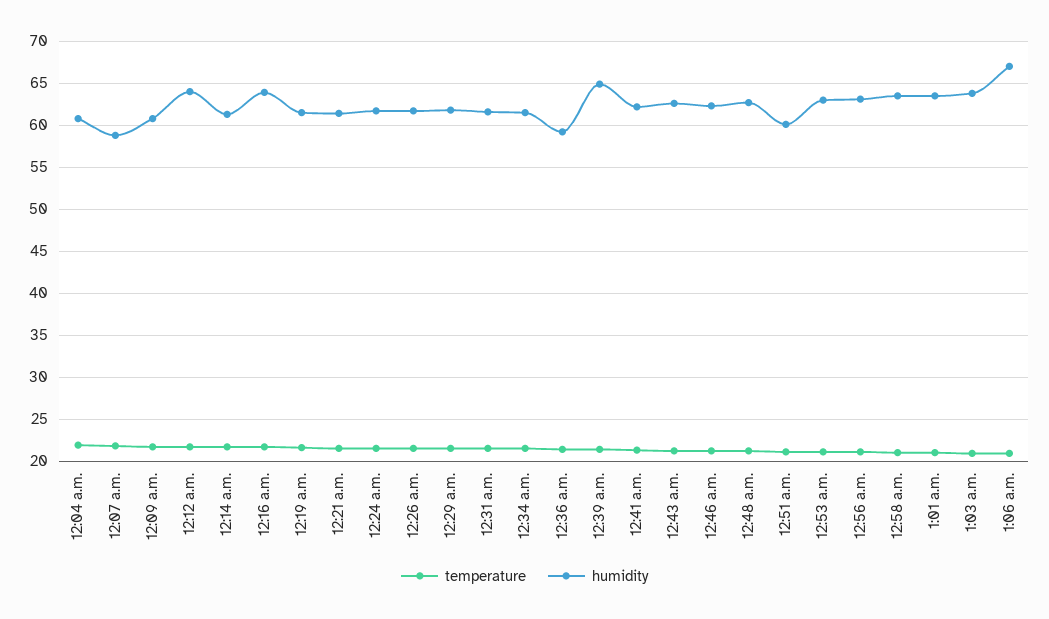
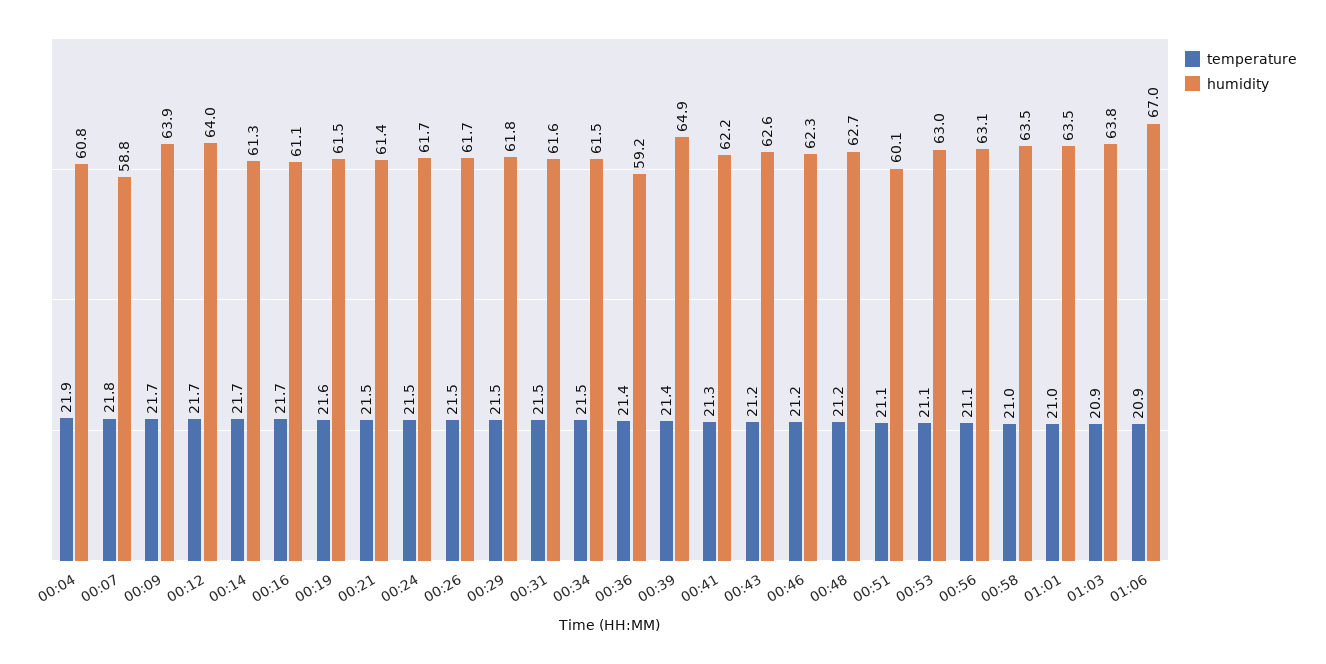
humidity, 12:09 a.m.: 61 -> 63.9
humidity, 12:16 a.m.: 64 -> 61.1

